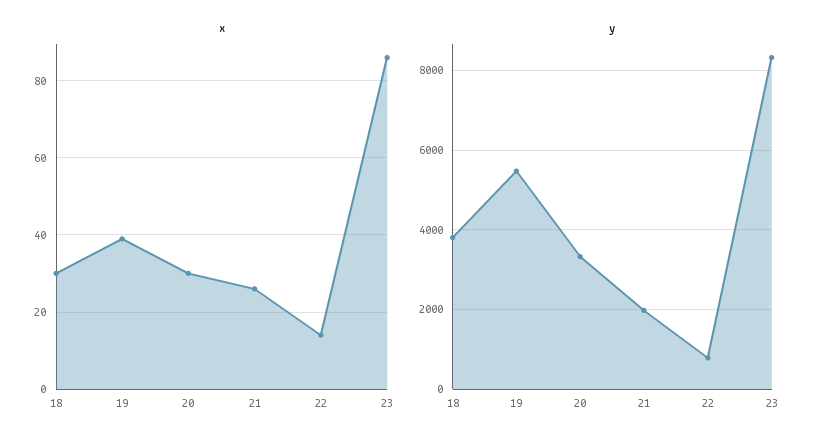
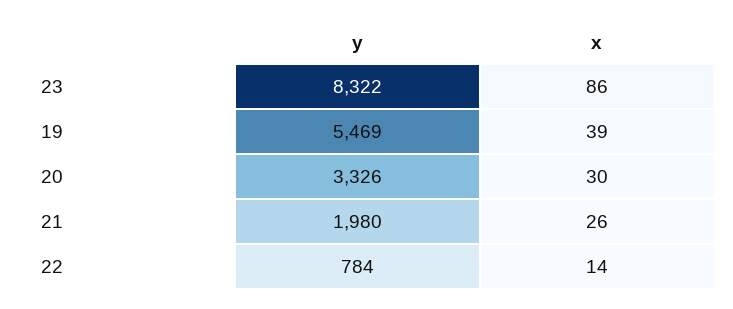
x, 18: 30 -> none
y, 18: 3800 -> none

